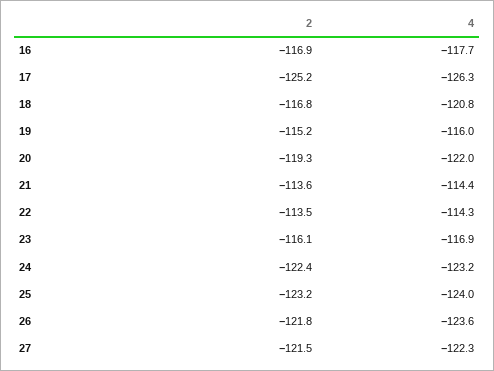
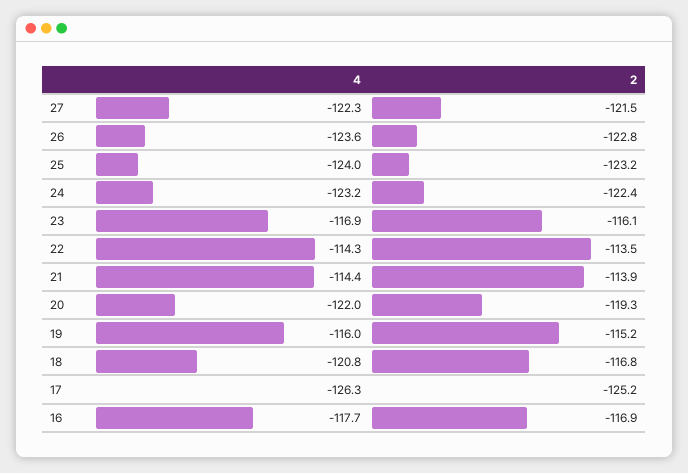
2, 21: -113.6 -> -113.9
2, 26: -121.8 -> -122.8

